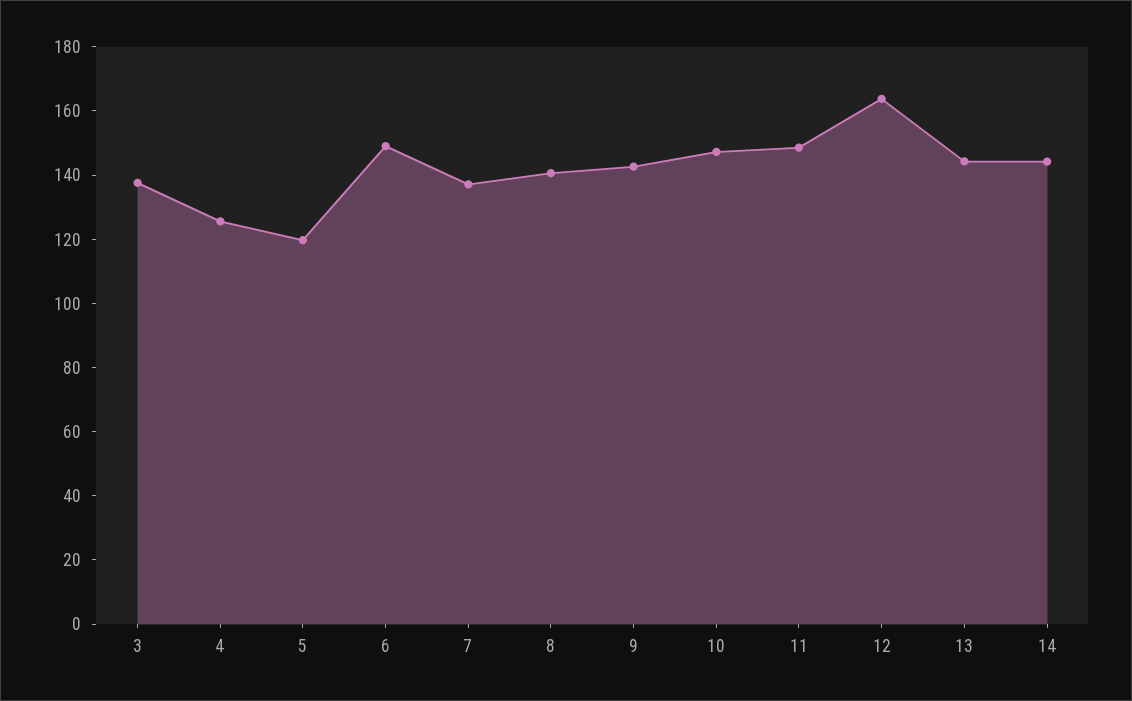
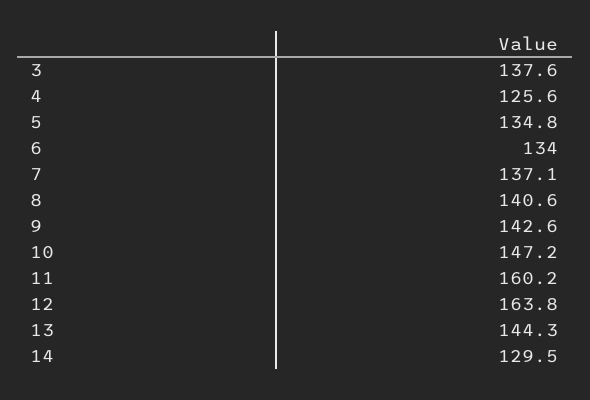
5: 120 -> 134.8
6: 150 -> 134
11: 150 -> 160.2
14: 145 -> 129.5

